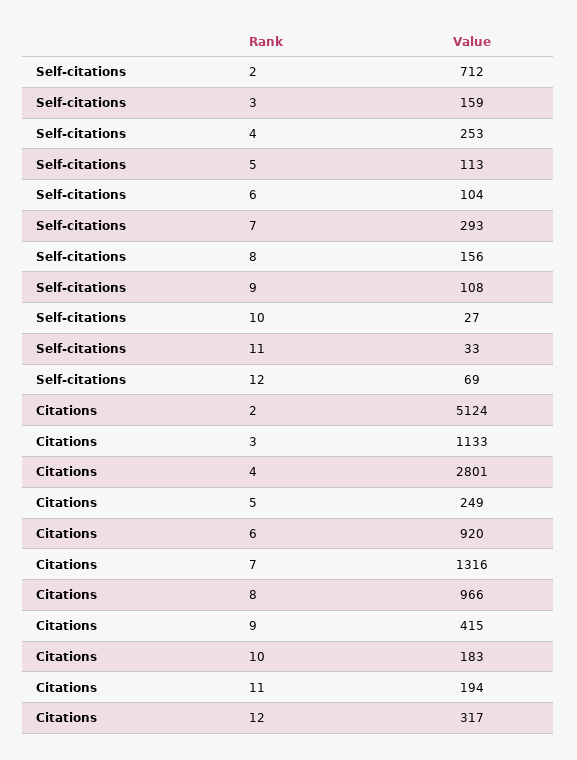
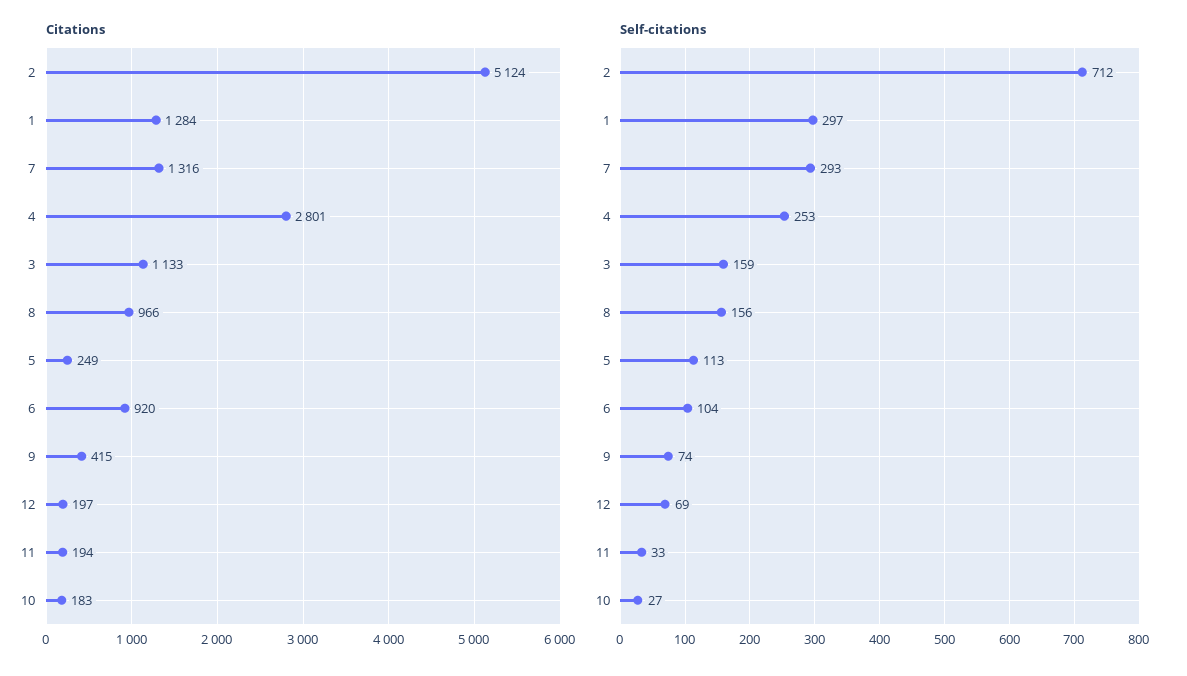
Self-citations, 9: 108 -> 74
Citations, 12: 317 -> 197
Citations, 1: none -> 1284
Self-citations, 1: none -> 297

